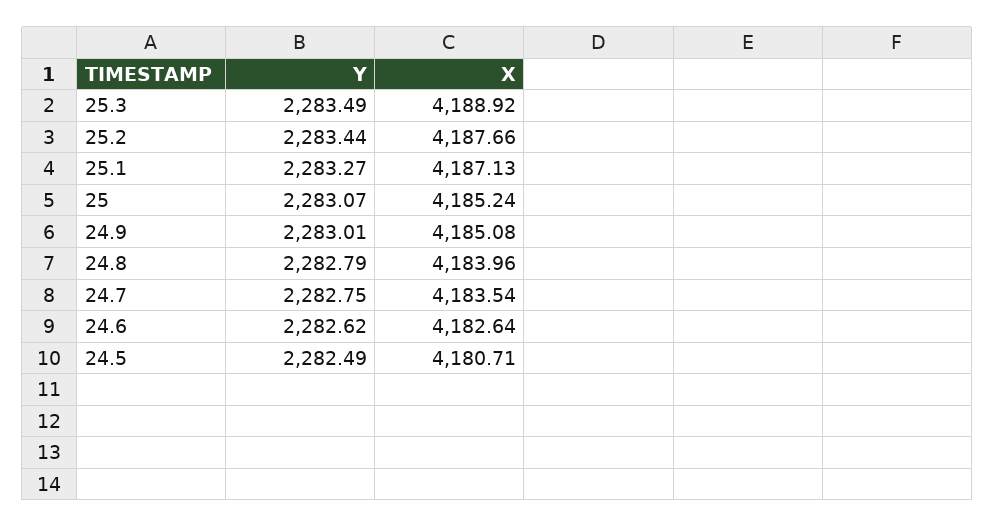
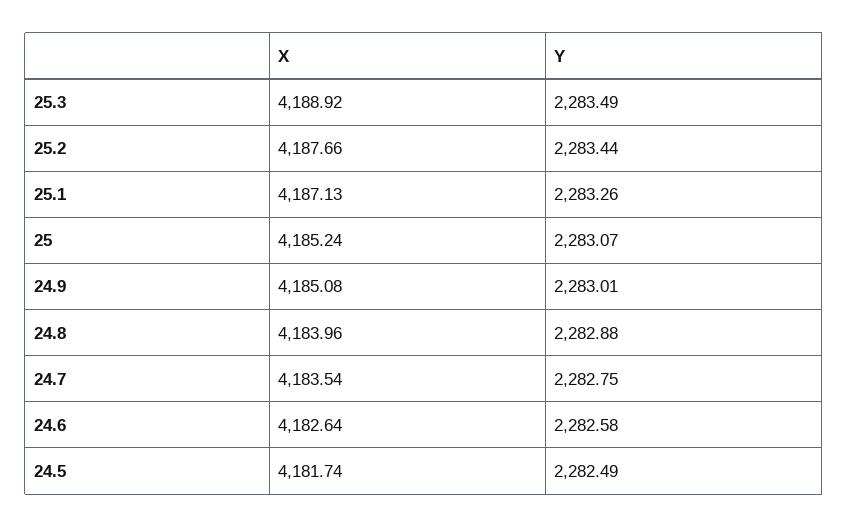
Y, 25.1: 2283.27 -> 2283.26
Y, 24.8: 2282.79 -> 2282.88
Y, 24.6: 2282.62 -> 2282.58
X, 24.5: 4180.71 -> 4181.74

